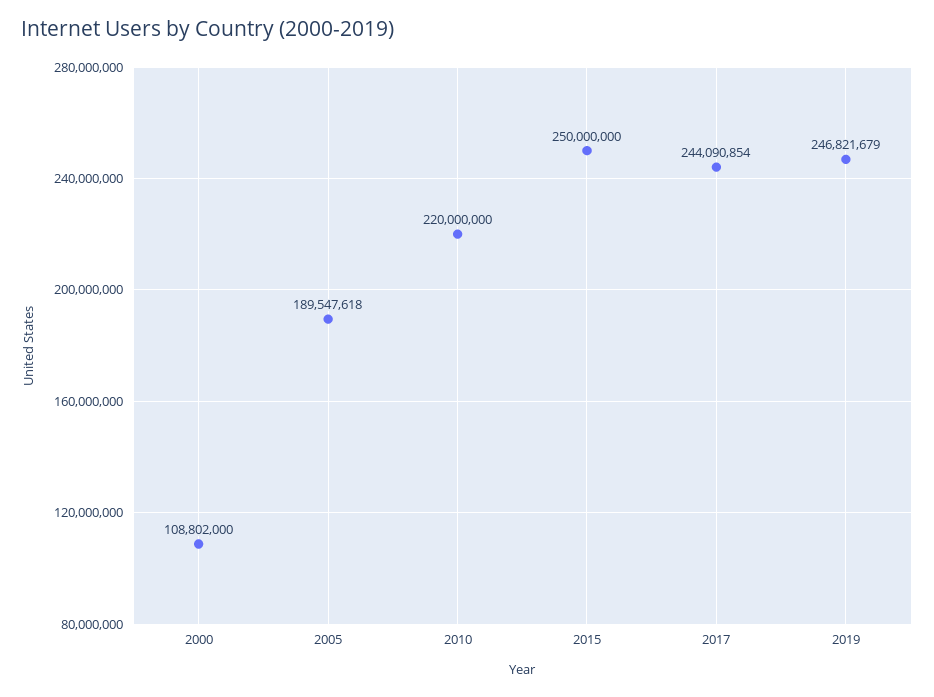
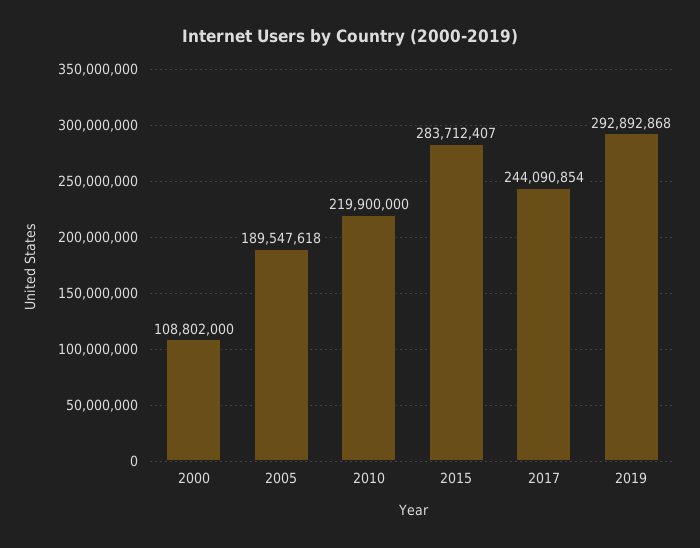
2010: 220000000 -> 219900000
2015: 250000000 -> 283712407
2019: 246821679 -> 292892868

